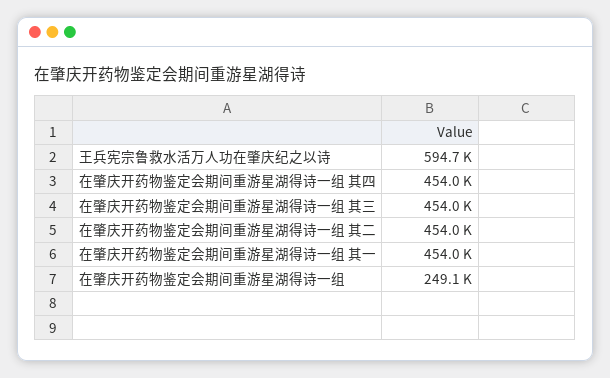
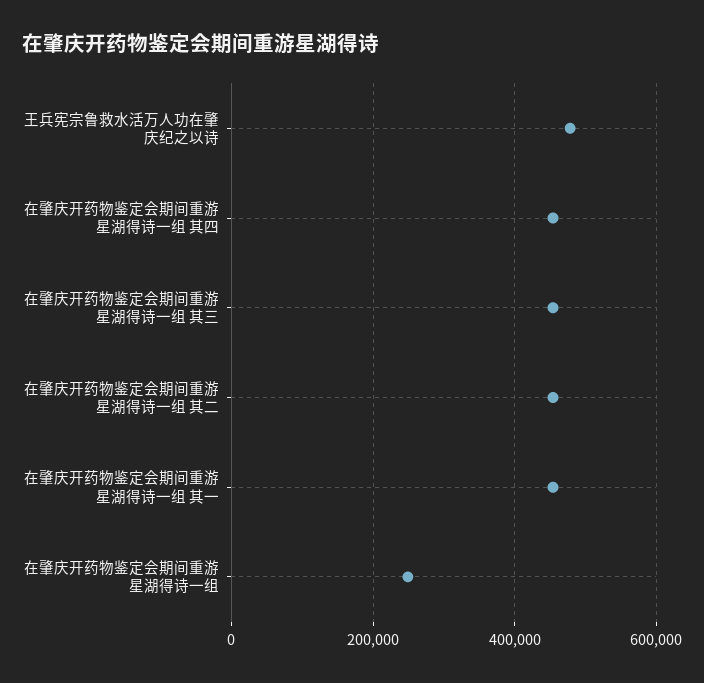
王兵宪宗鲁救水活万人功在肇庆纪之以诗: 594700 -> 480000

